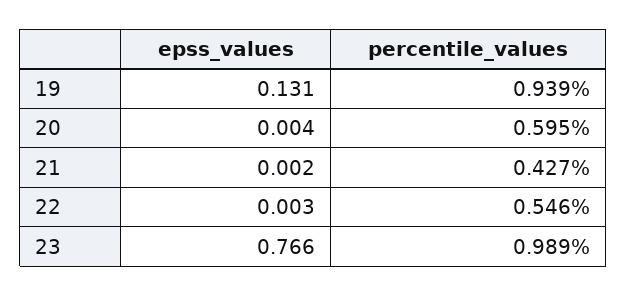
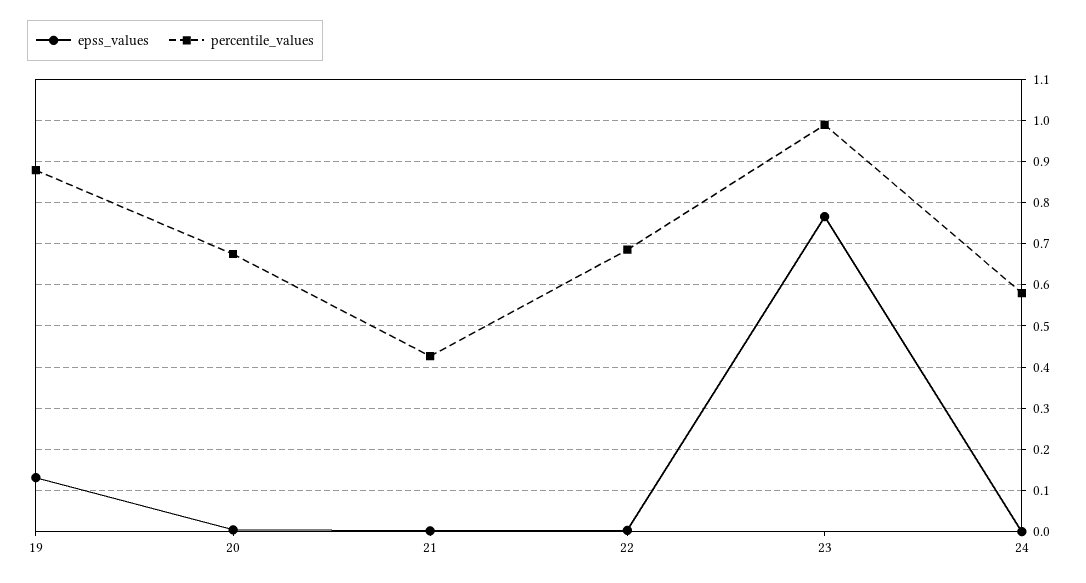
percentile_values, 19: 0.939 -> 0.88
percentile_values, 20: 0.595 -> 0.68
percentile_values, 22: 0.546 -> 0.68
epss_values, 24: none -> 0
percentile_values, 24: none -> 0.58

